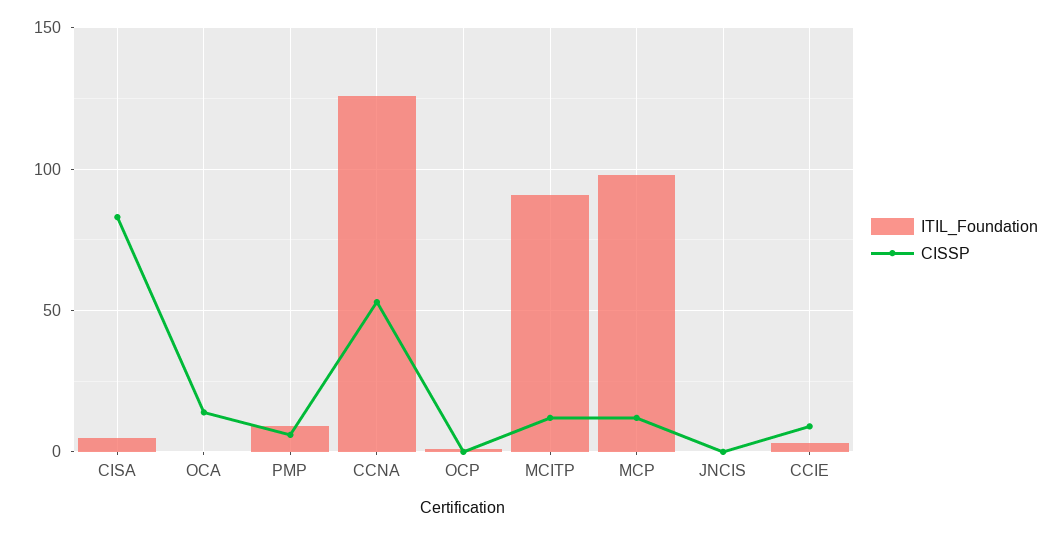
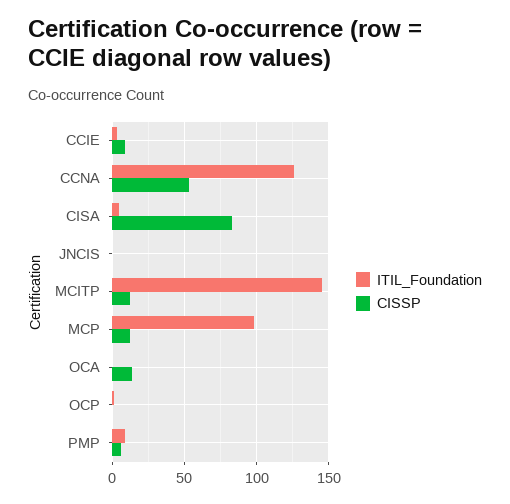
ITIL_Foundation, MCITP: 90 -> 145

